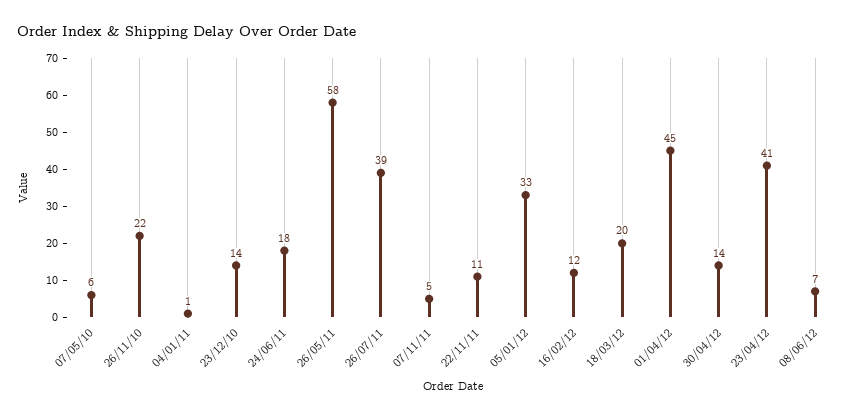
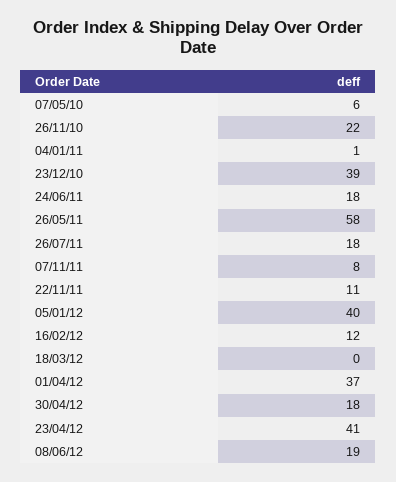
23/12/10: 14 -> 39
26/07/11: 39 -> 18
07/11/11: 5 -> 8
05/01/12: 33 -> 40
18/03/12: 20 -> 0
01/04/12: 45 -> 37
30/04/12: 14 -> 18
08/06/12: 7 -> 19

